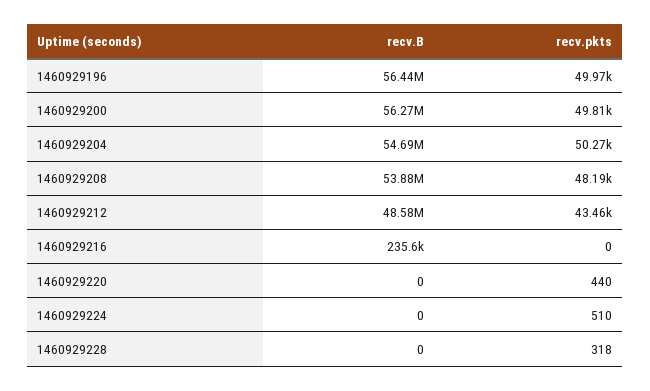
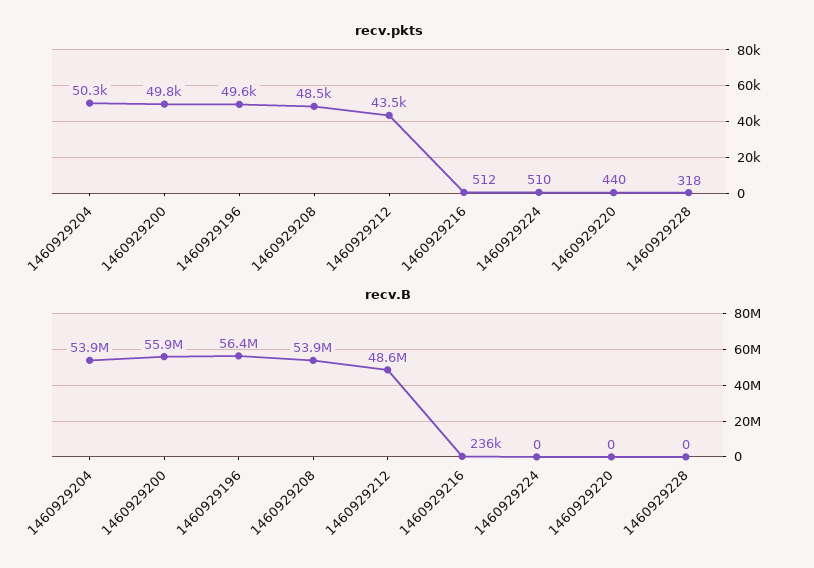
recv.pkts, 1460929196: 49970 -> 49600
recv.B, 1460929200: 56270000 -> 55900000
recv.B, 1460929204: 54690000 -> 53900000
recv.pkts, 1460929208: 48190 -> 48500
recv.pkts, 1460929216: 0 -> 512

